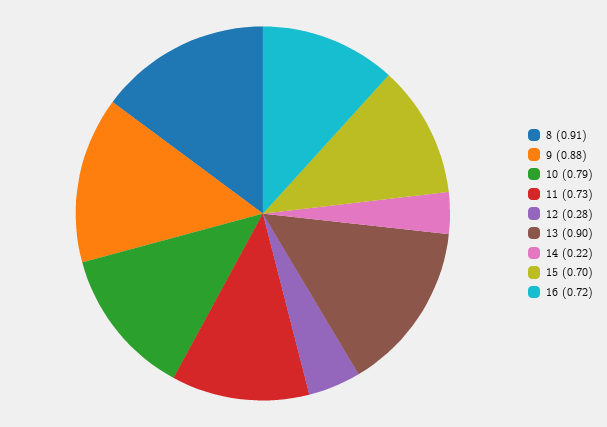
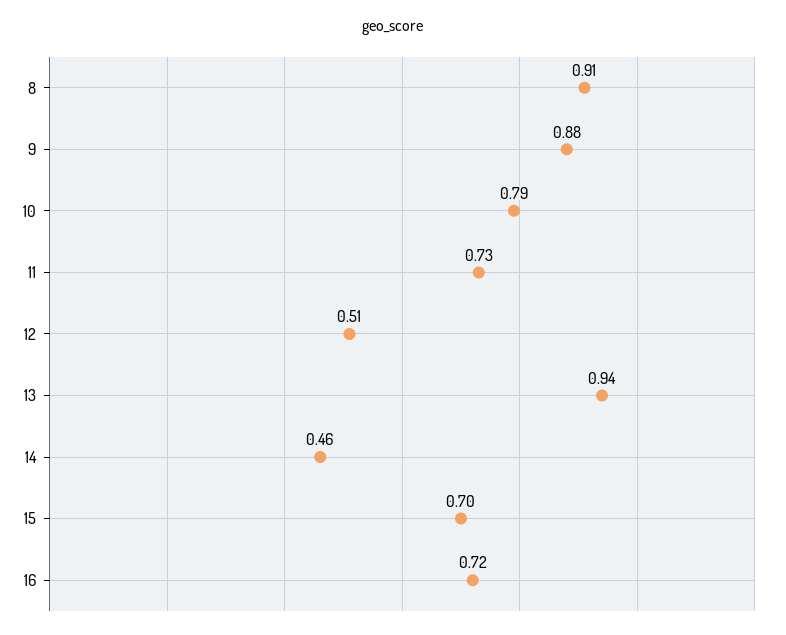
12: 0.28 -> 0.51
13: 0.9 -> 0.94
14: 0.22 -> 0.46

